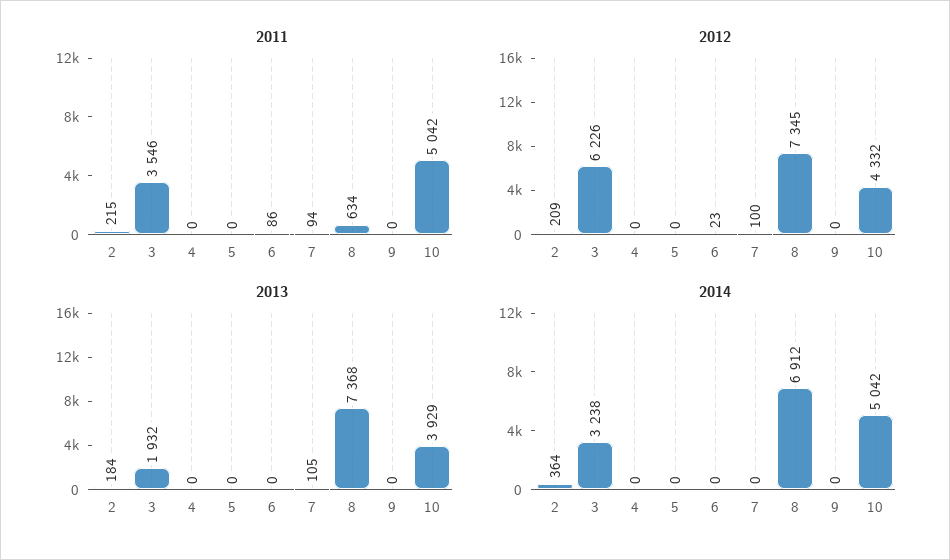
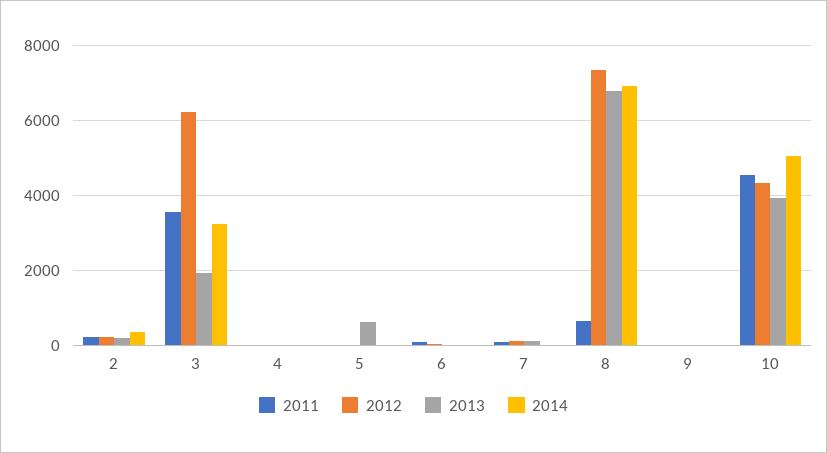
2011, 10: 5042 -> 4600
2013, 5: 0 -> 600
2013, 8: 7368 -> 6800

